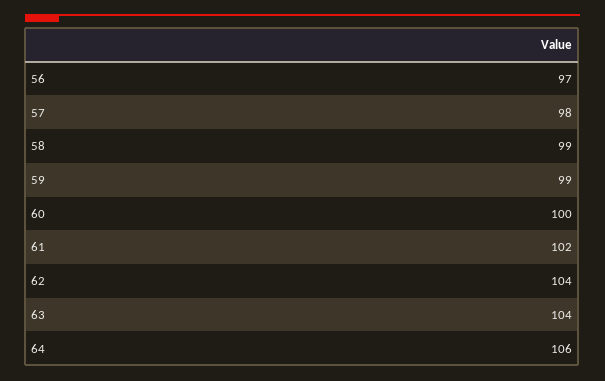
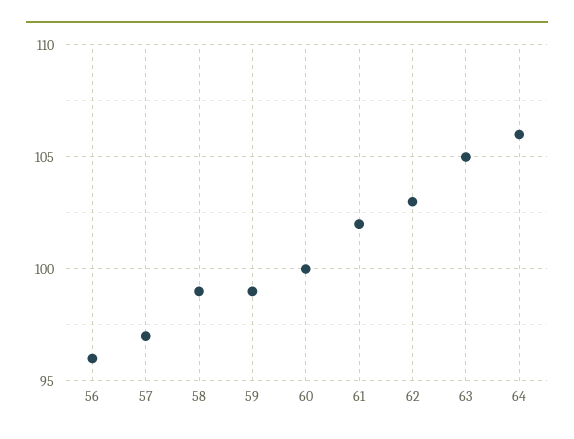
56: 97 -> 96
57: 98 -> 97
62: 104 -> 103
63: 104 -> 105

